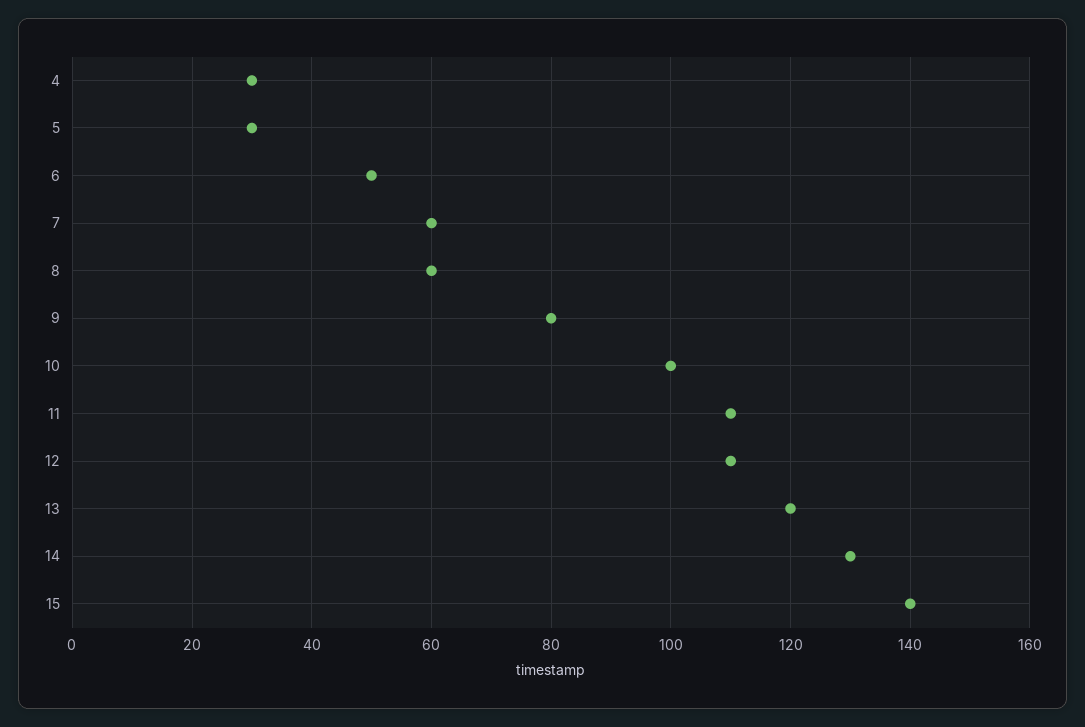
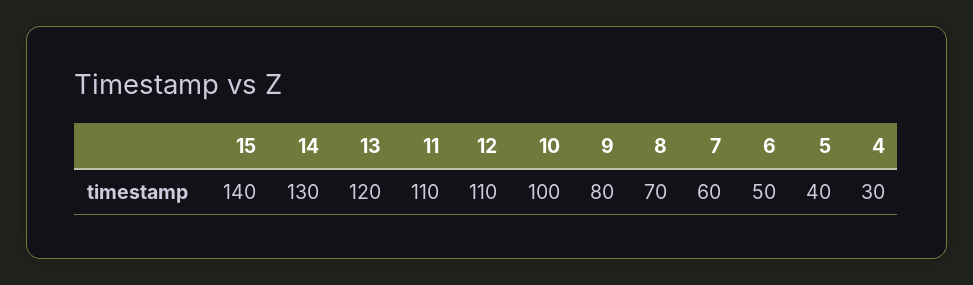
5: 30 -> 40
8: 60 -> 70

